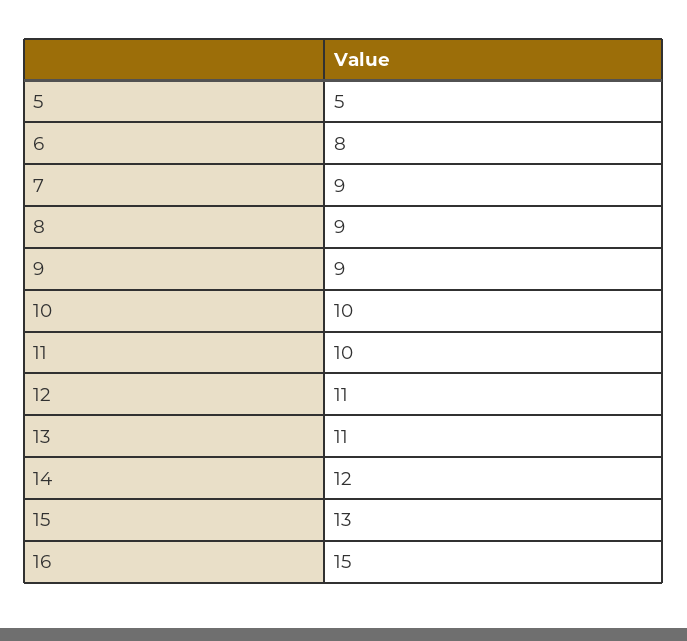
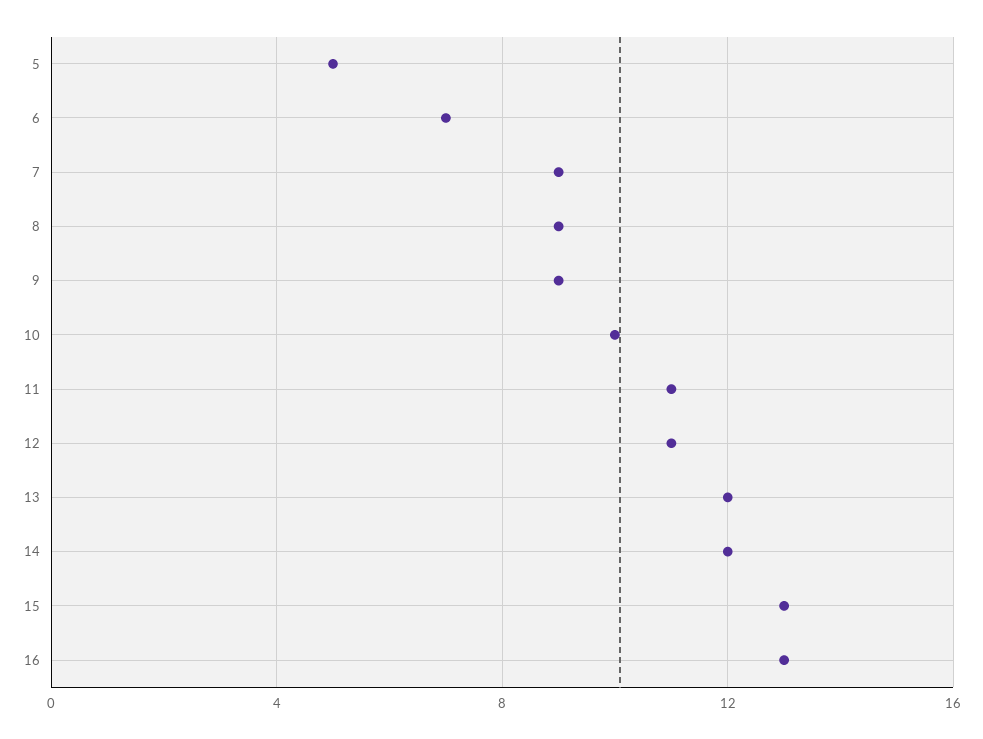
6: 8 -> 7
11: 10 -> 11
13: 11 -> 12
16: 15 -> 13

